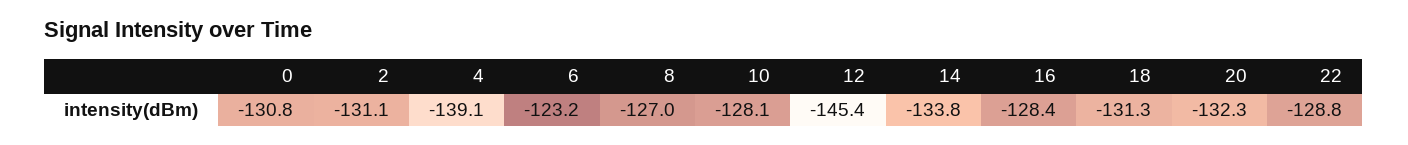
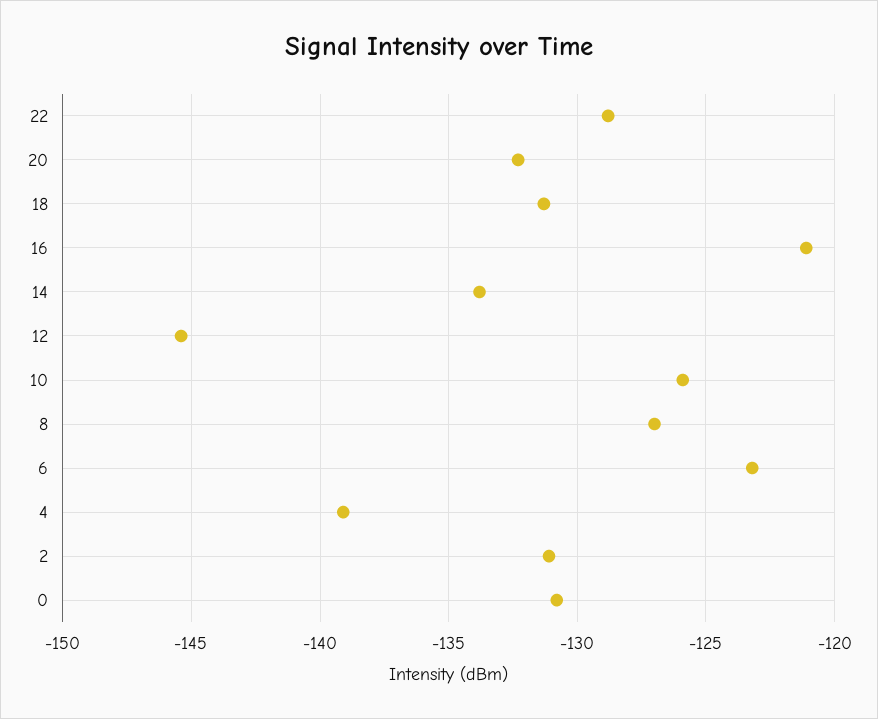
10: -128.1 -> -126
16: -128.4 -> -121

